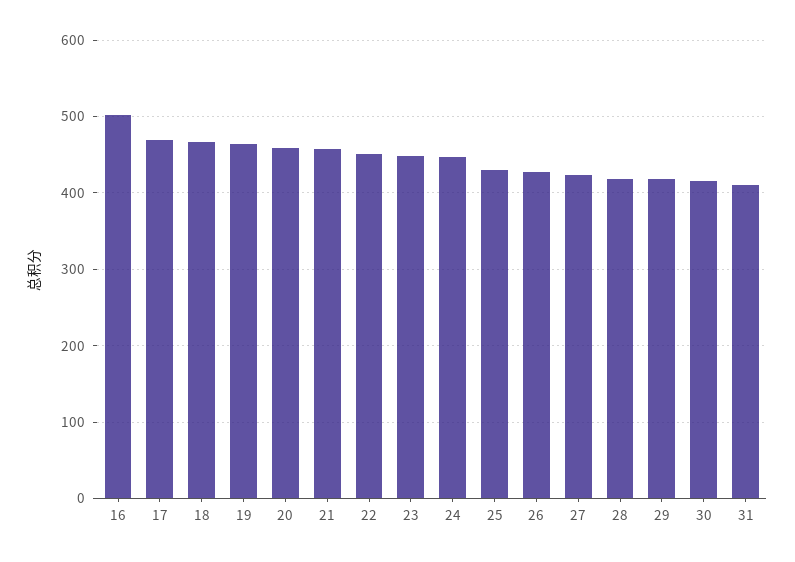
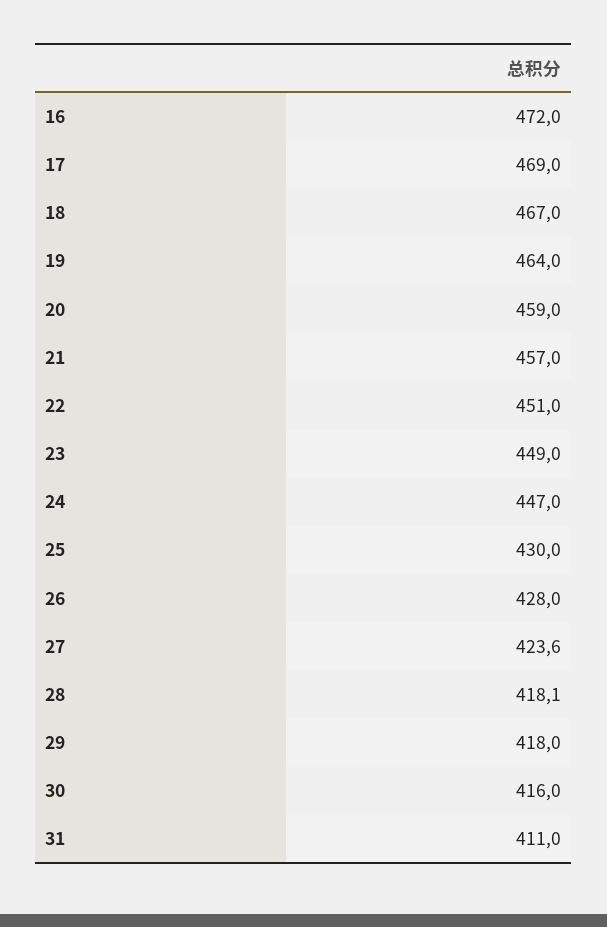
16: 500 -> 472

